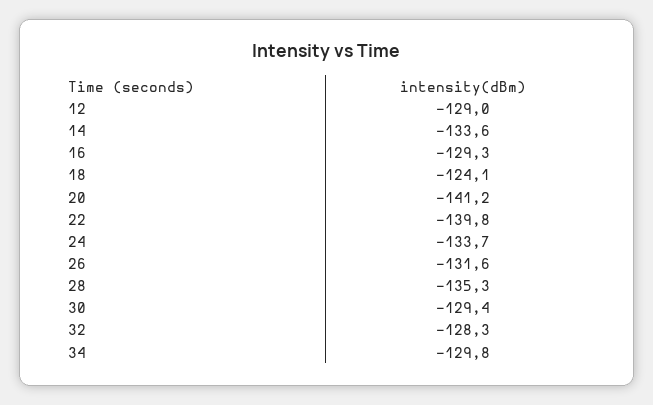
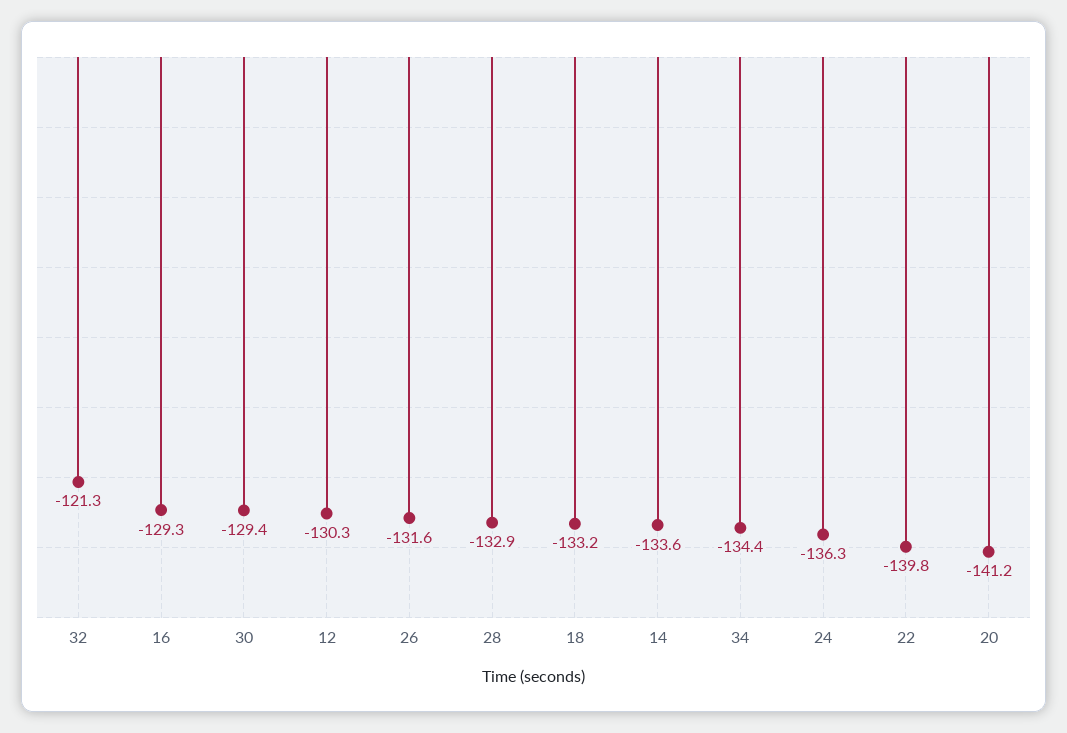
12: -129 -> -130.3
18: -124.1 -> -133.2
24: -133.7 -> -136.3
28: -135.3 -> -132.9
32: -128.3 -> -121.3
34: -129.8 -> -134.4

